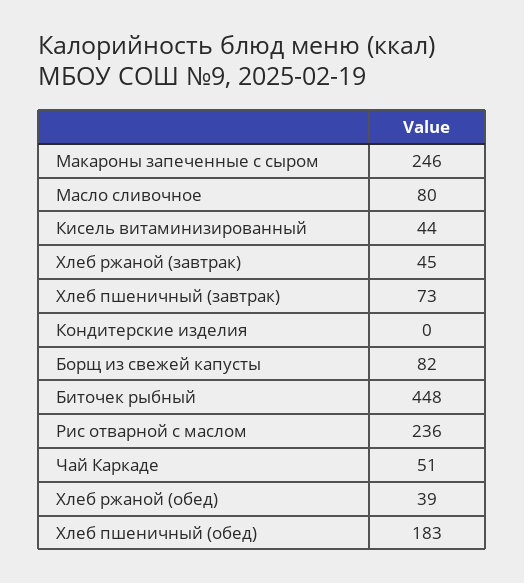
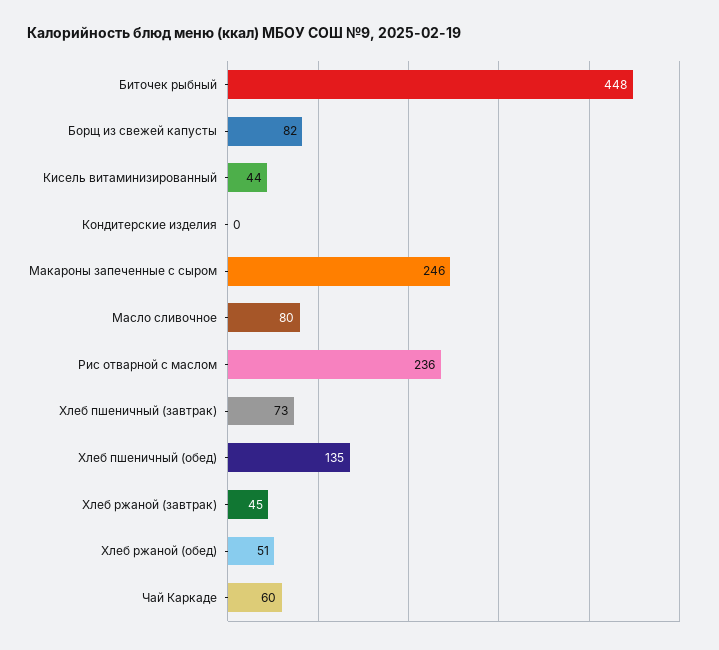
Чай Каркаде: 51 -> 60
Хлеб ржаной (обед): 39 -> 51
Хлеб пшеничный (обед): 183 -> 135

